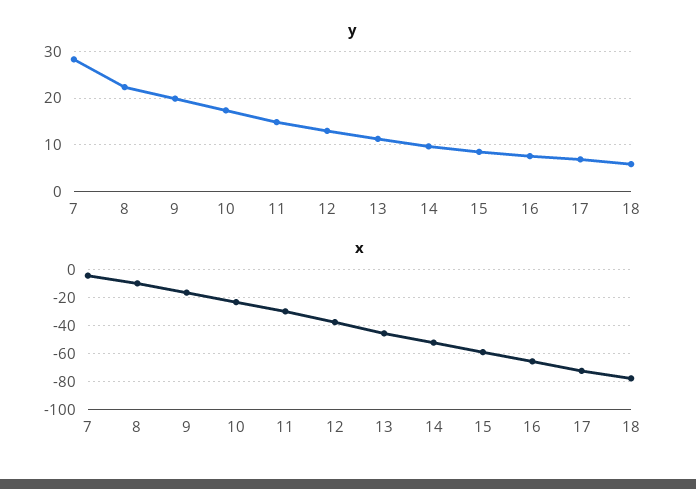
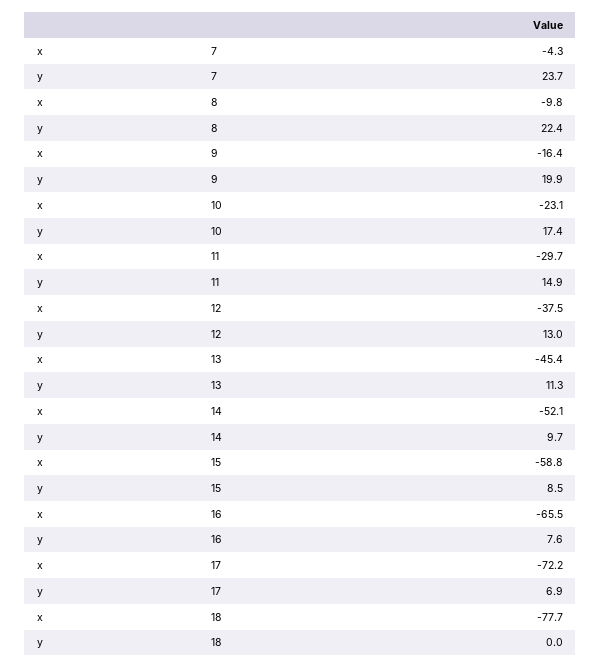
y, 7: 28 -> 23.7
y, 18: 6 -> 0

